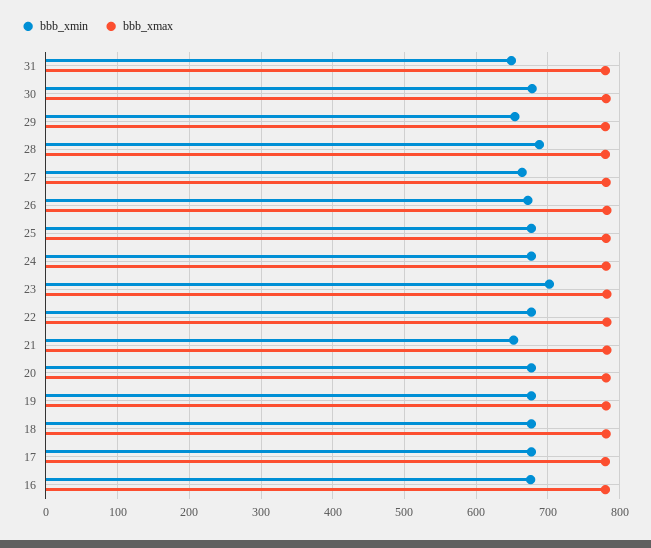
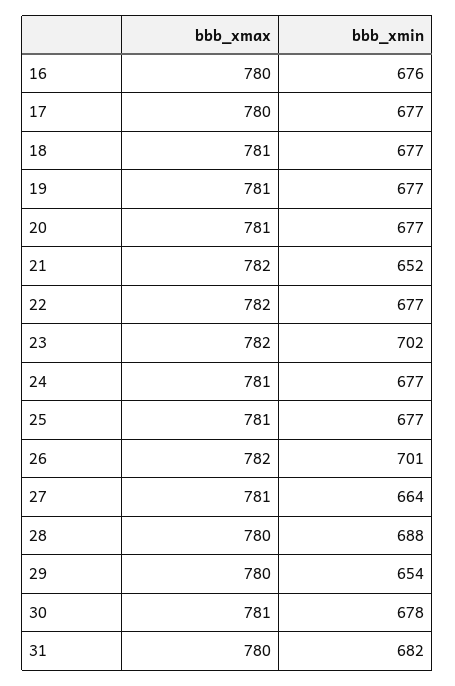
bbb_xmin, 31: 650 -> 682
bbb_xmin, 26: 670 -> 701

